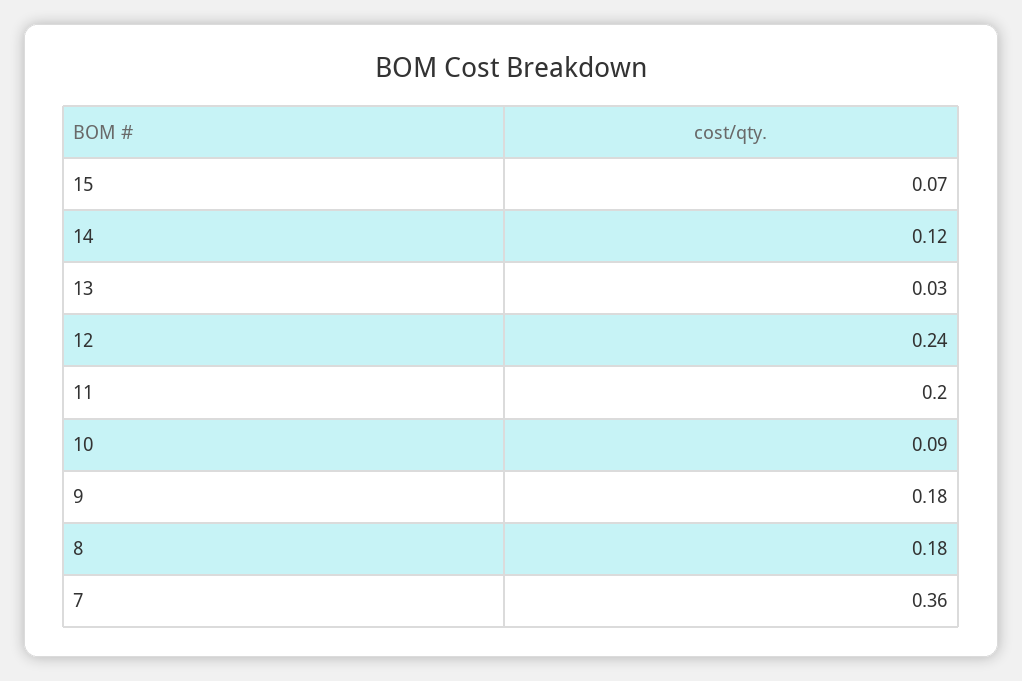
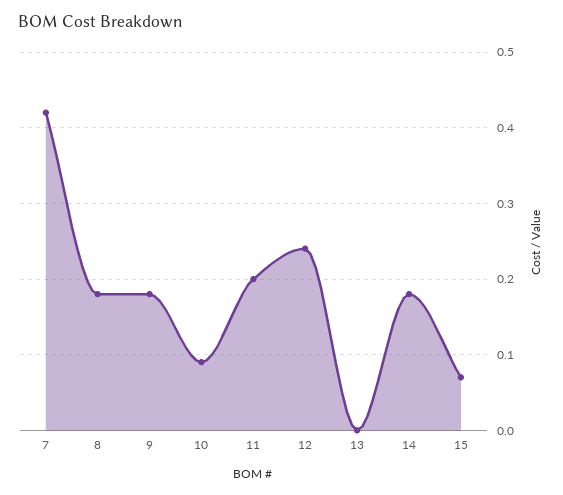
14: 0.12 -> 0.18
13: 0.03 -> 0
7: 0.36 -> 0.42

